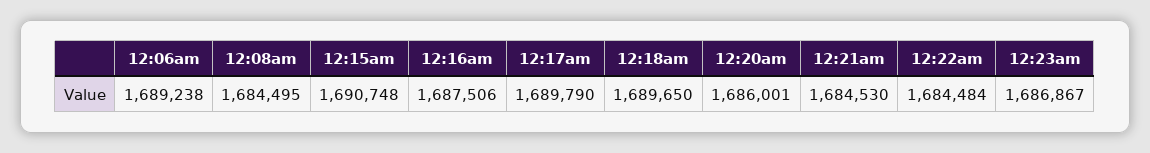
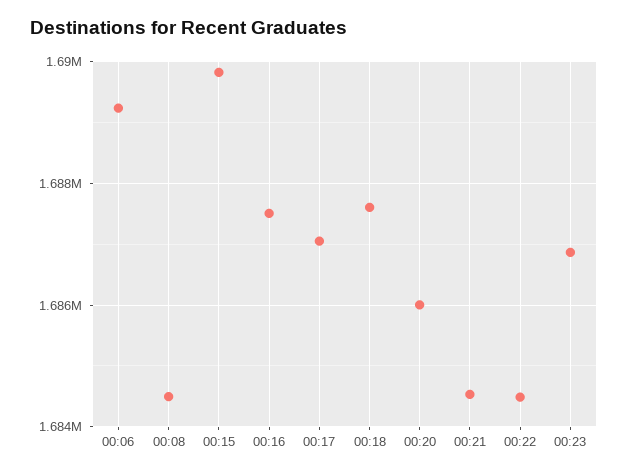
12:15am: 1690748 -> 1689800
12:17am: 1689790 -> 1687000
12:18am: 1689650 -> 1687600

